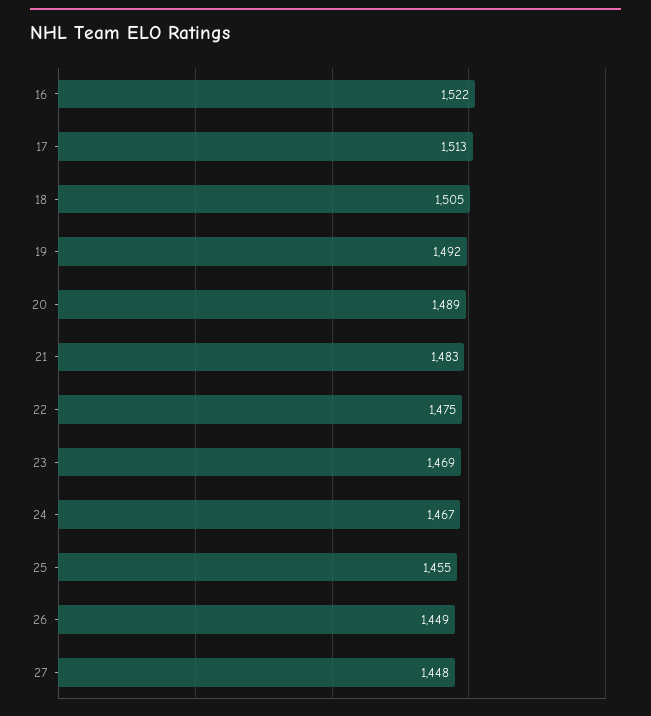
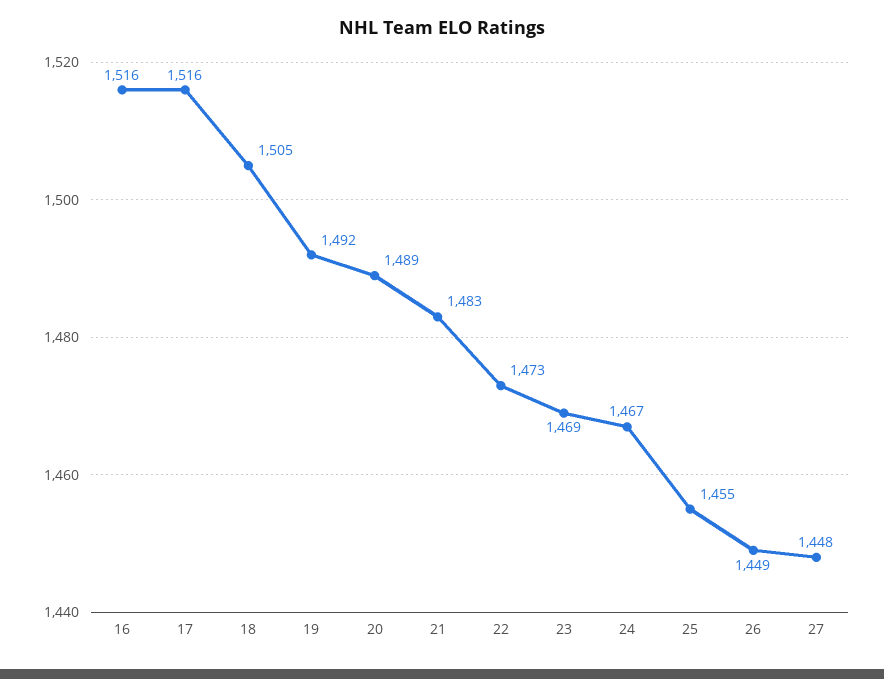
16: 1522 -> 1516
17: 1513 -> 1516
22: 1475 -> 1473

